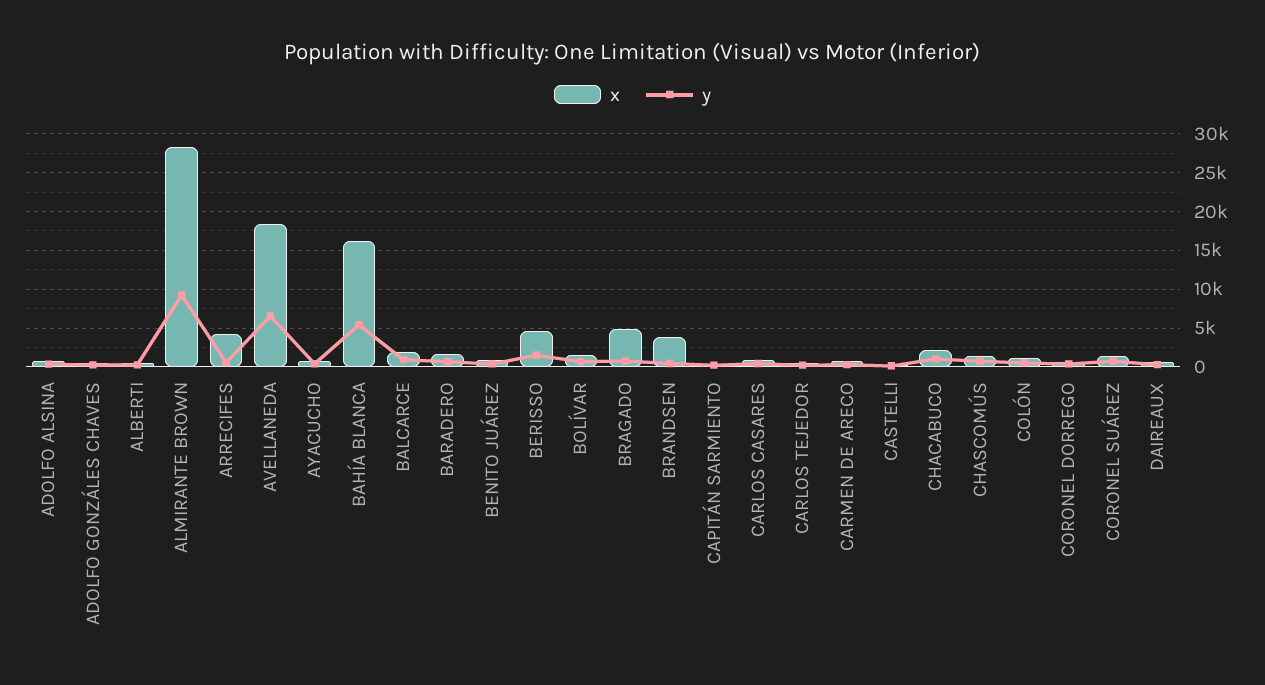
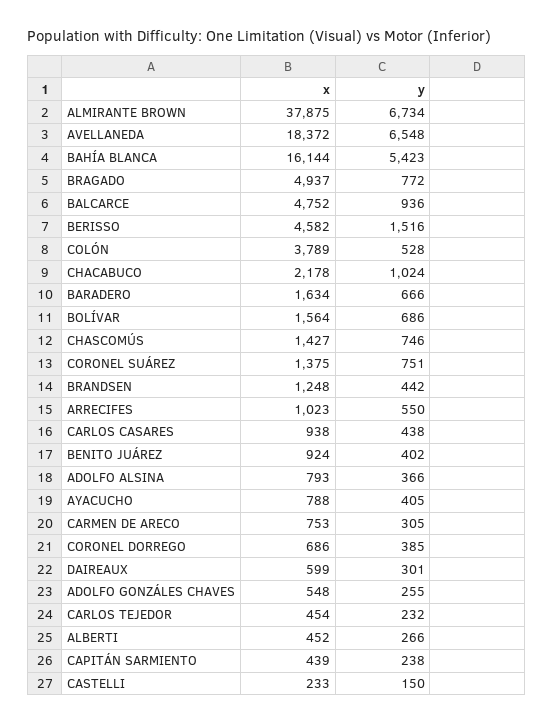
x, ALMIRANTE BROWN: 28000 -> 37875
y, ALMIRANTE BROWN: 9000 -> 6734
x, ARRECIFES: 4000 -> 1023
x, BALCARCE: 2000 -> 4752
x, BRANDSEN: 4000 -> 1248
x, COLÓN: 1000 -> 3789

